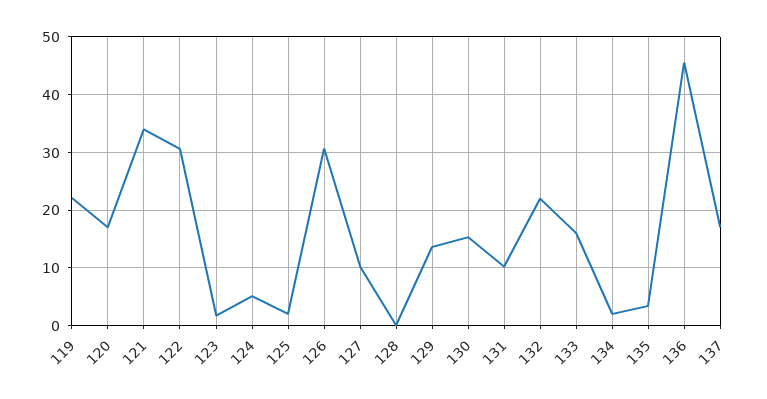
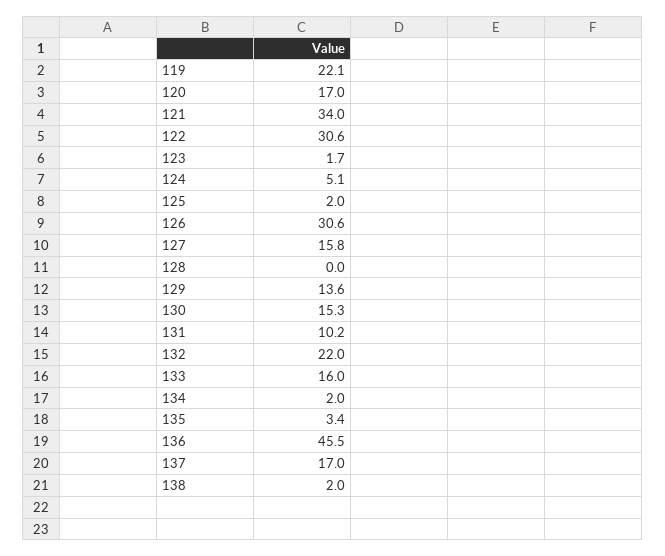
127: 10 -> 15.8
138: none -> 2

